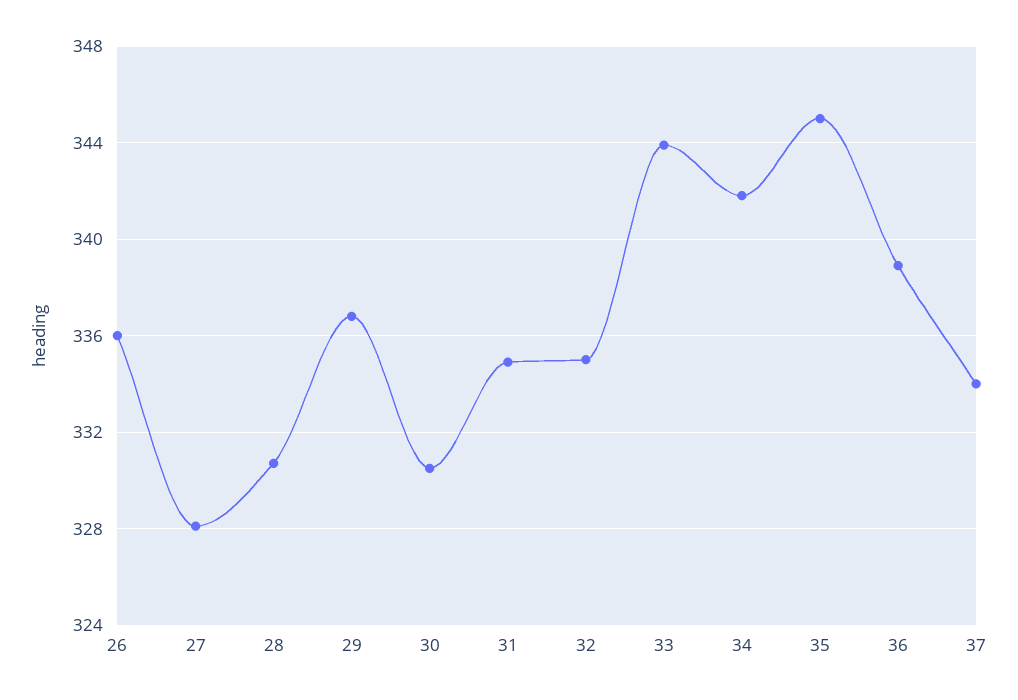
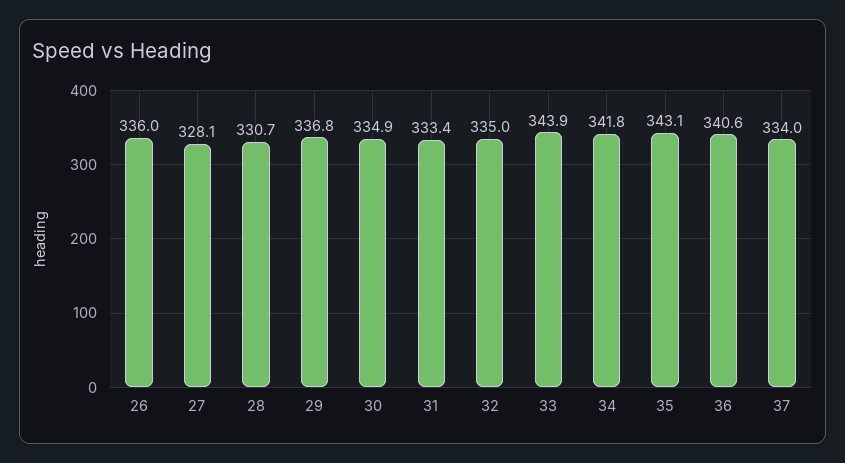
30: 330.5 -> 334.9
31: 335 -> 333.4
35: 345 -> 343.1
36: 339 -> 340.6

